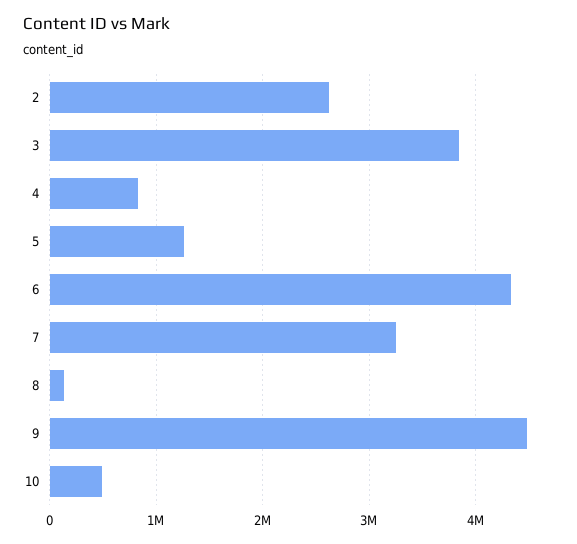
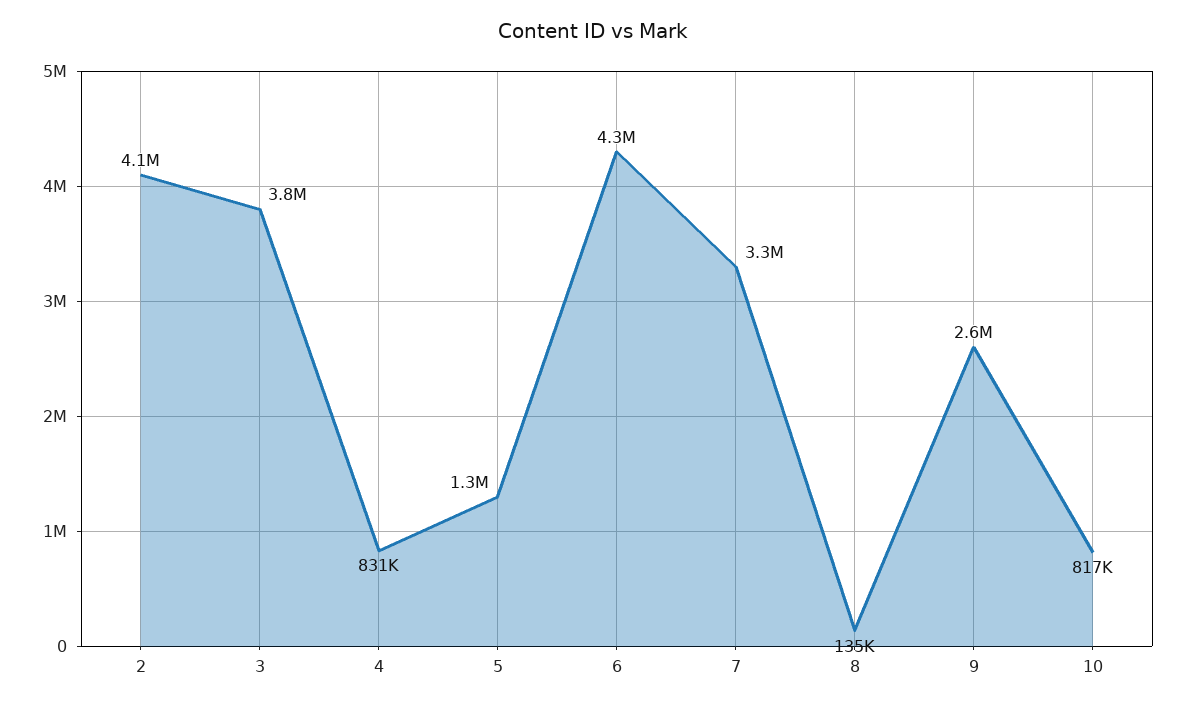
2: 2600000 -> 4100000
9: 4500000 -> 2600000
10: 500000 -> 817000

